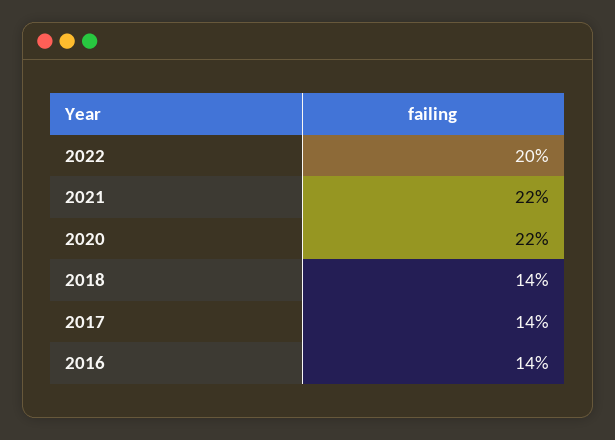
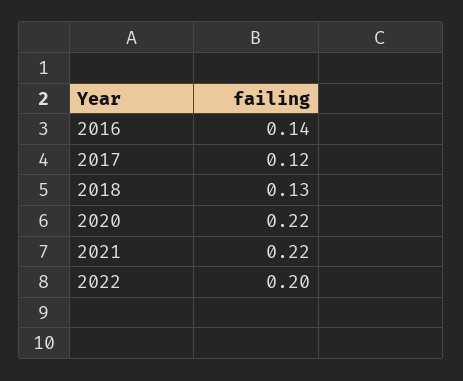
2018: 0.14 -> 0.13
2017: 0.14 -> 0.12

